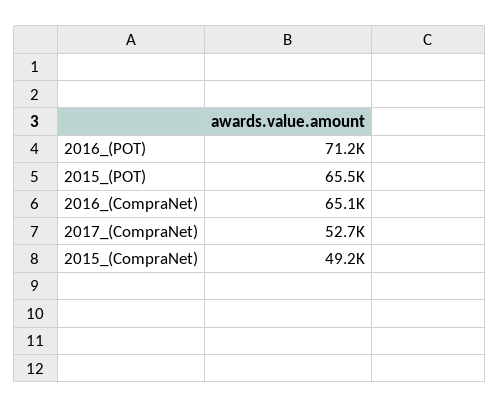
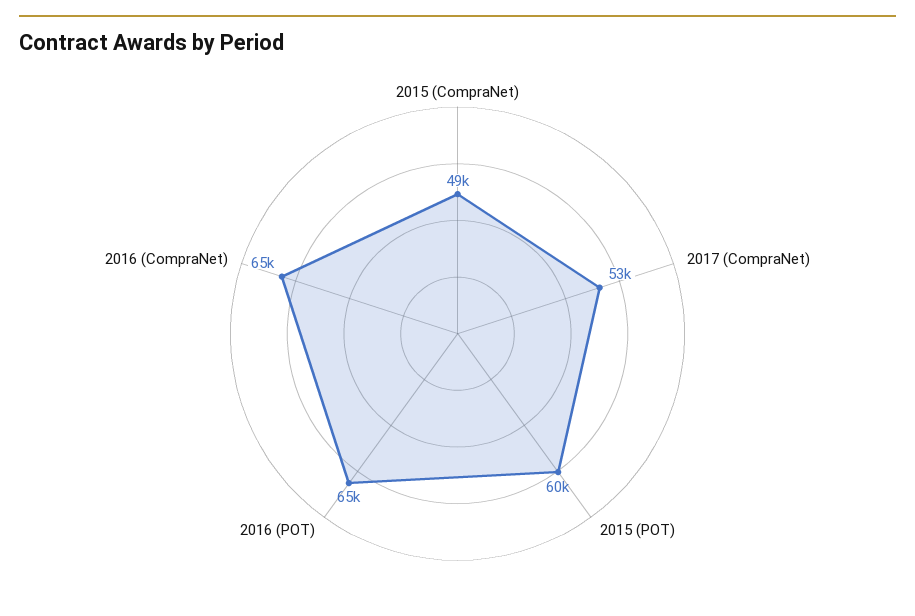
2016_(POT): 71200 -> 65000
2015_(POT): 65500 -> 60000

